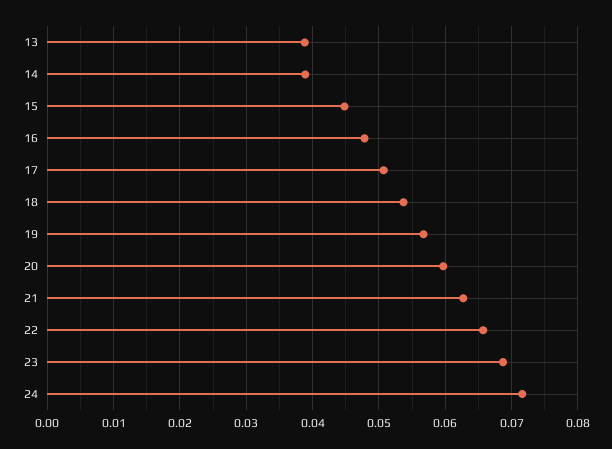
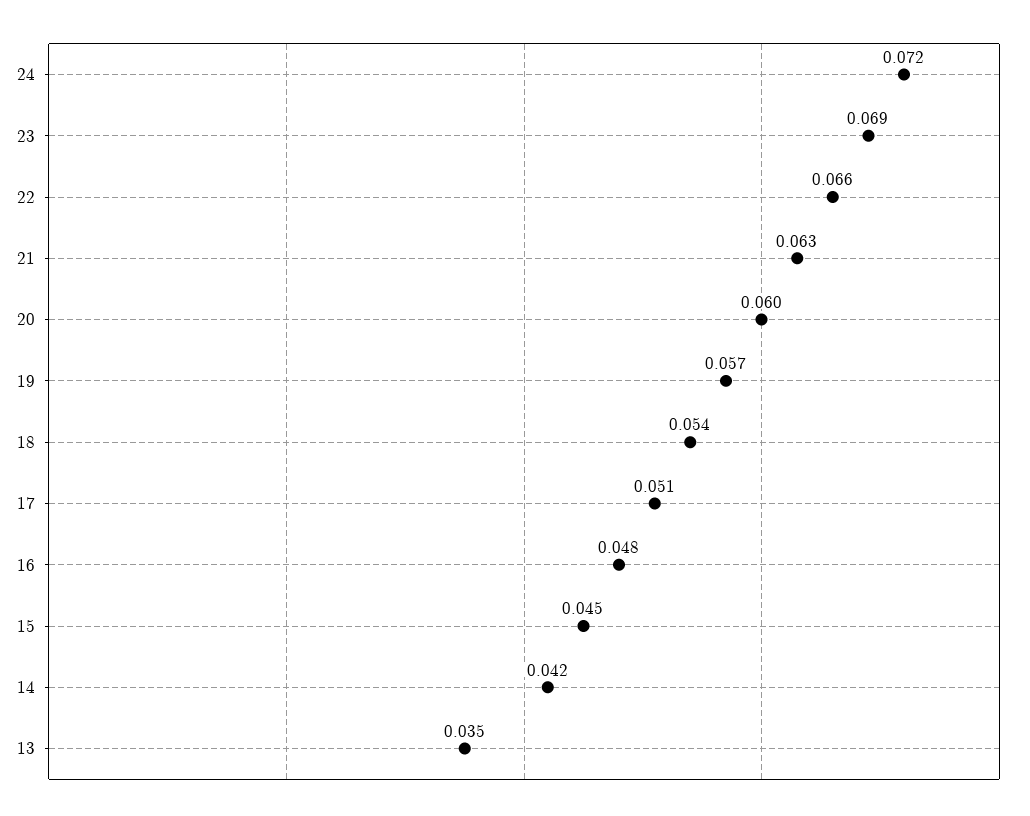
13: 0.039 -> 0.035
14: 0.039 -> 0.042

